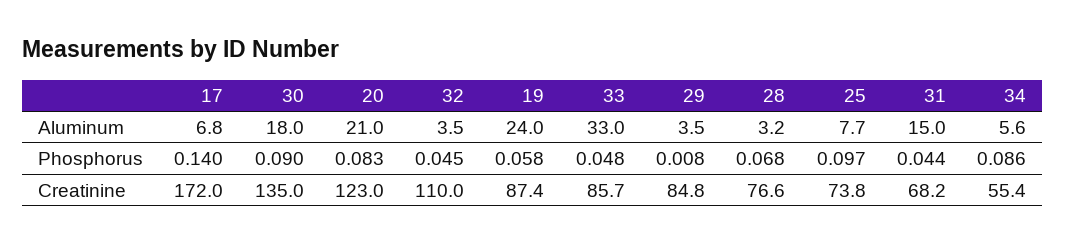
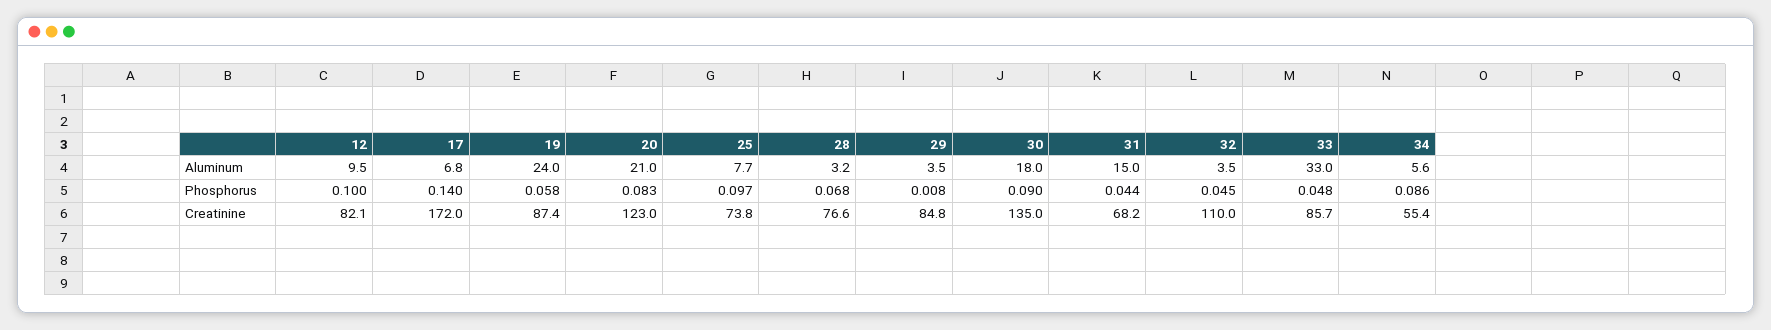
12, Aluminum: none -> 9.5
12, Phosphorus: none -> 0.1
12, Creatinine: none -> 82.1

